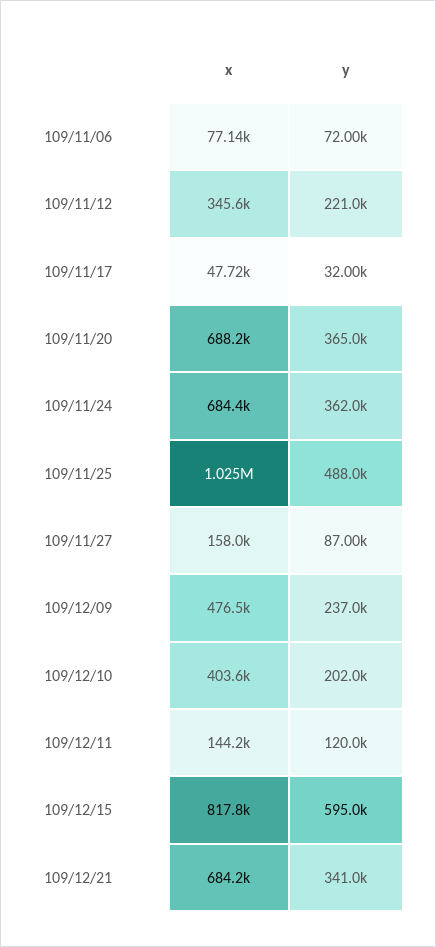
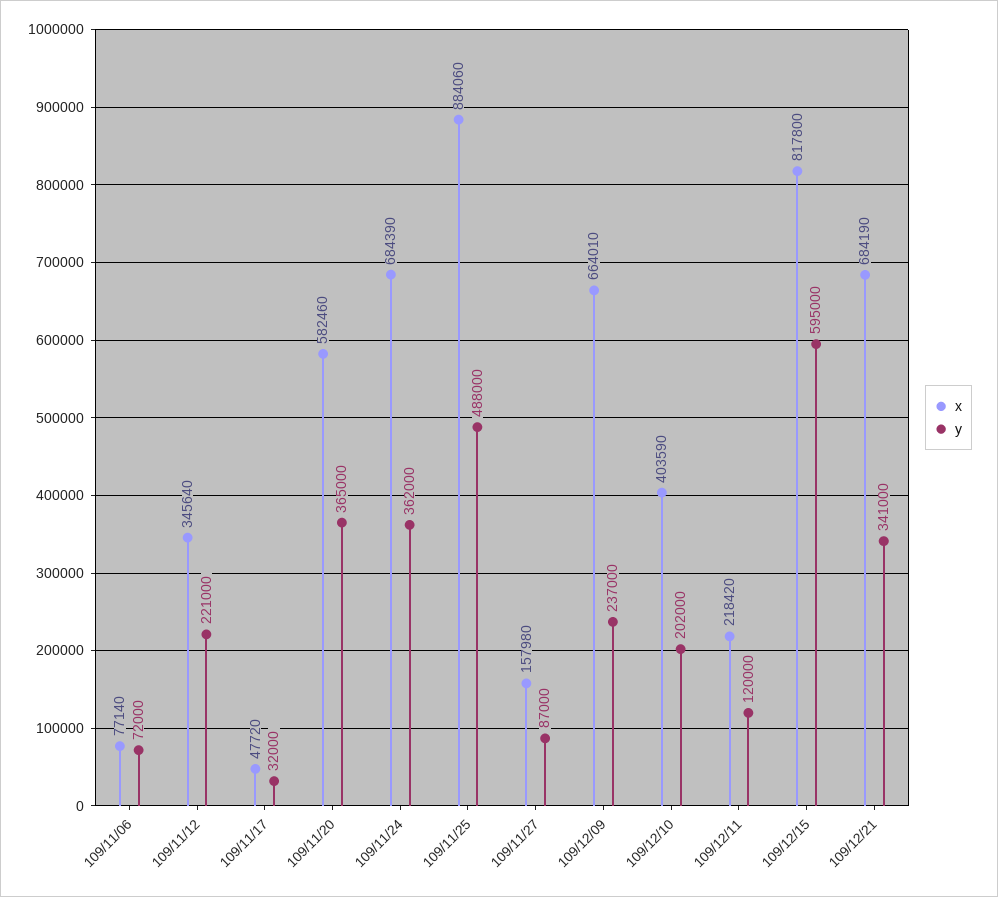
x, 109/11/20: 688200 -> 582460
x, 109/11/25: 1025000 -> 884060
x, 109/12/09: 476500 -> 664010
x, 109/12/11: 144200 -> 218420

